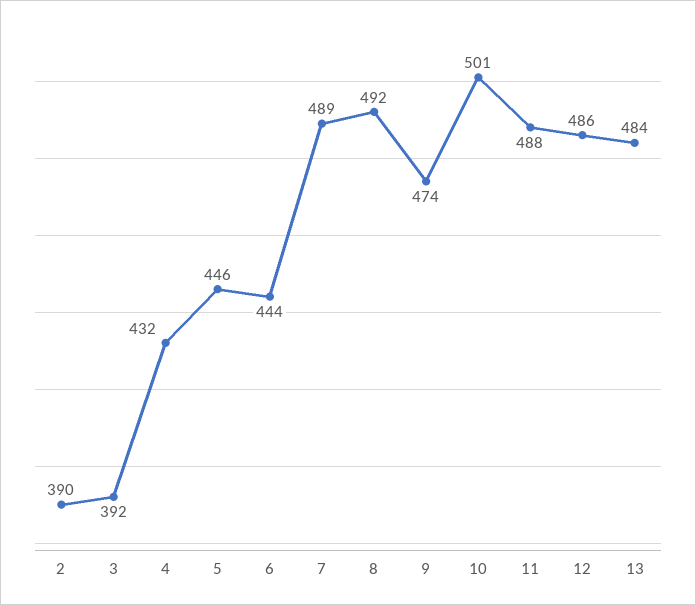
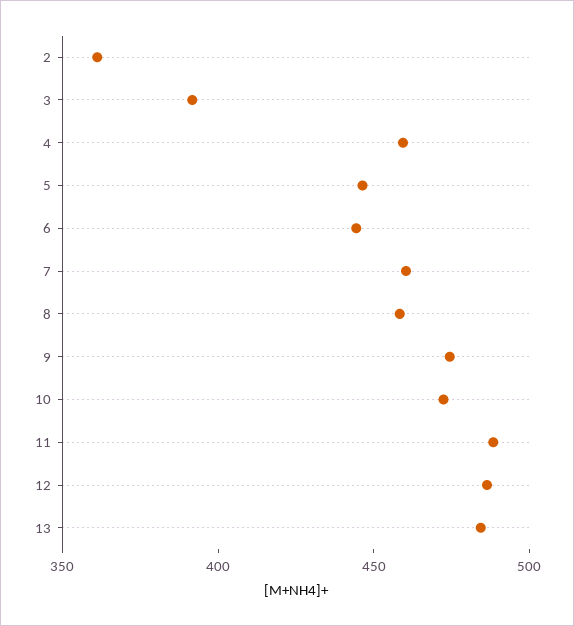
2: 390 -> 360
4: 432 -> 460
7: 489 -> 460
8: 492 -> 460
10: 501 -> 470

